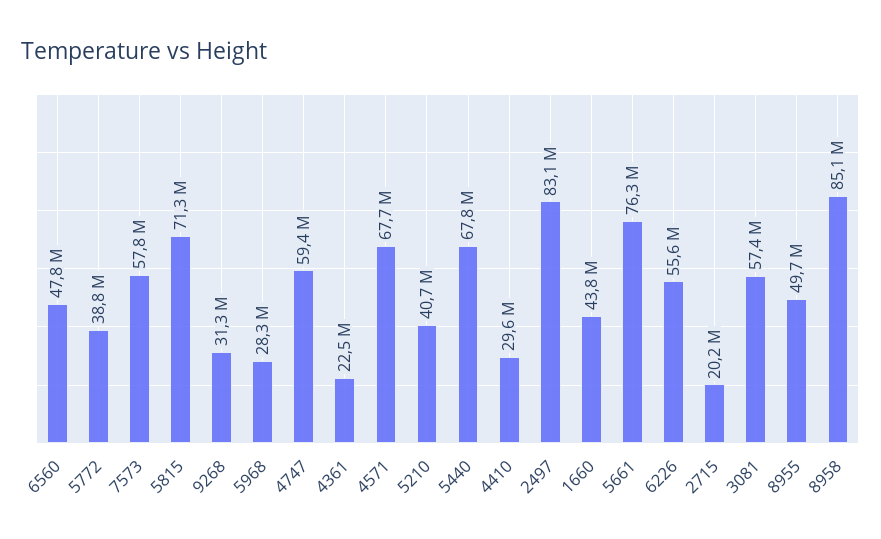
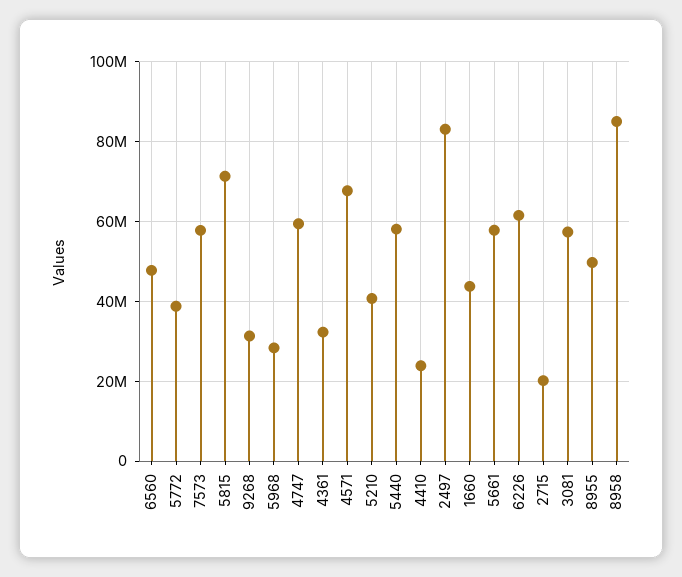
4361: 22500000 -> 32000000
5440: 67800000 -> 58000000
4410: 29600000 -> 24000000
5661: 76300000 -> 58000000
6226: 55600000 -> 62000000

